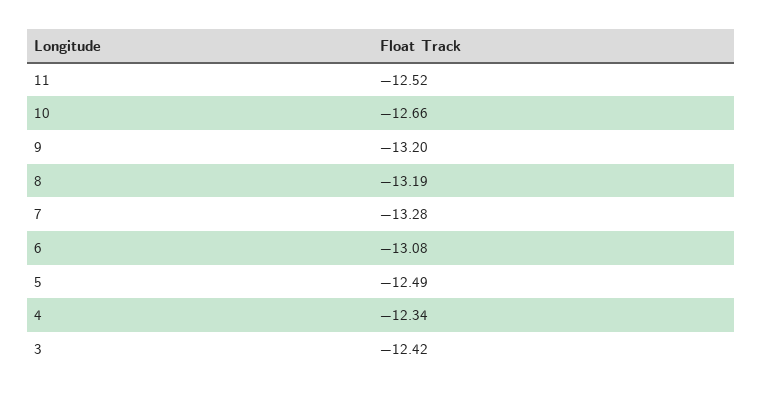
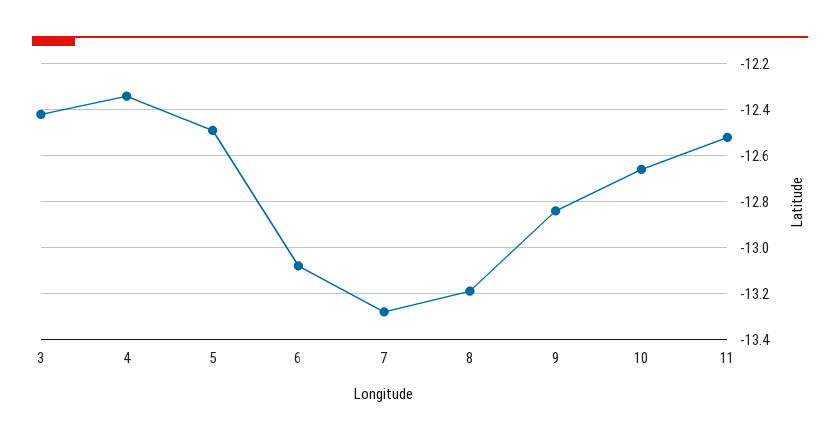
9: -13.2 -> -12.85

